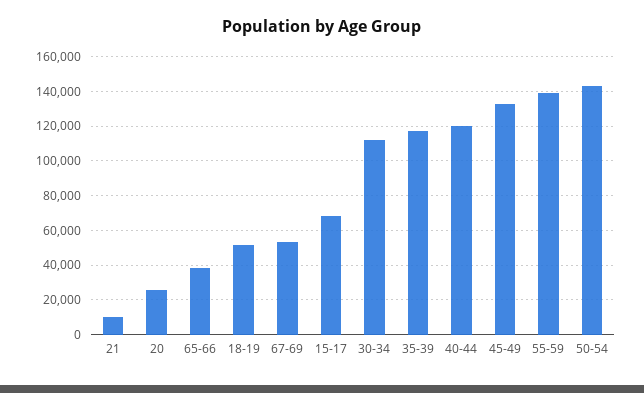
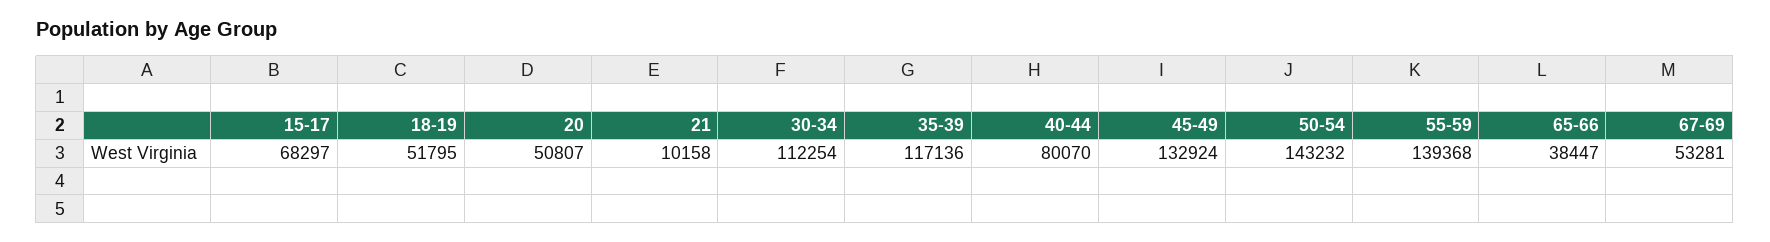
20: 25000 -> 50807
40-44: 120000 -> 80070

